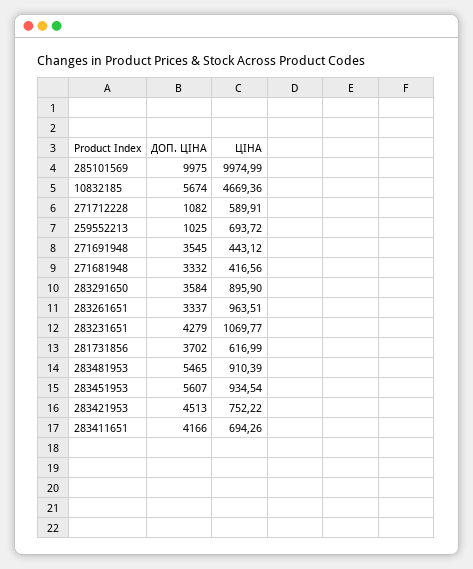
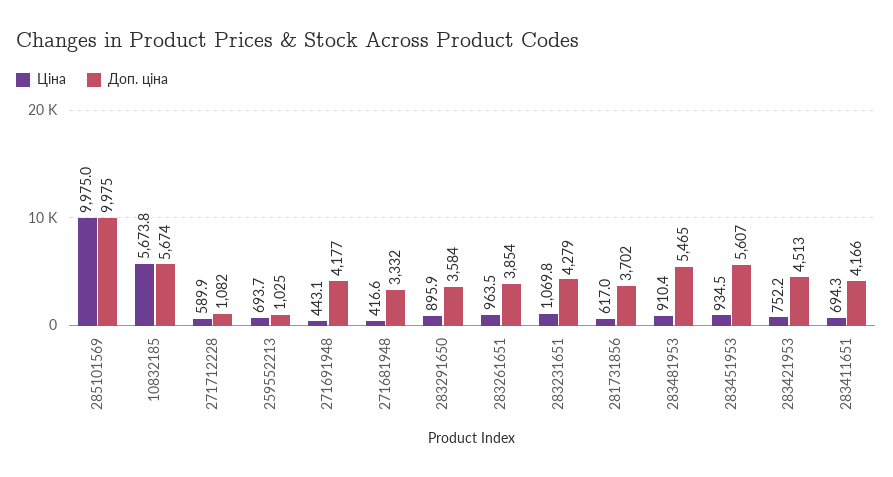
ЦІНА, 10832185: 4669.36 -> 5673.8
ДОП. ЦІНА, 271691948: 3545 -> 4177
ДОП. ЦІНА, 283261651: 3337 -> 3854

